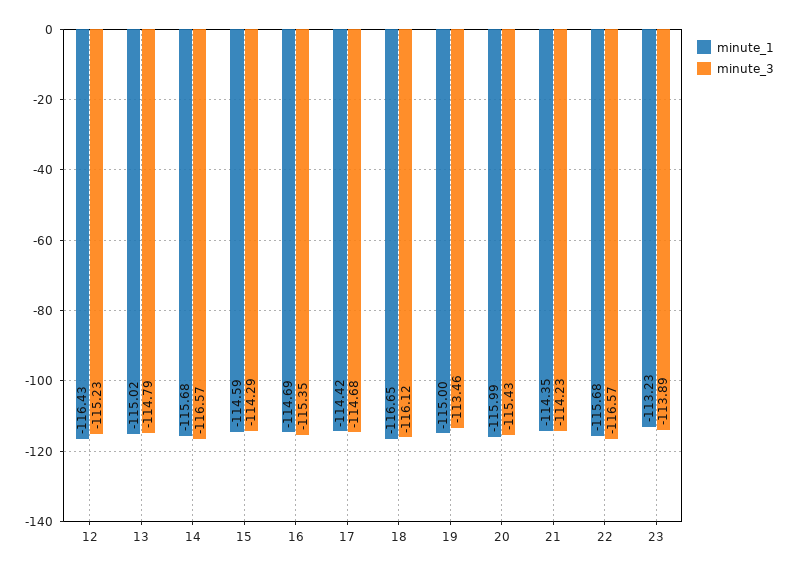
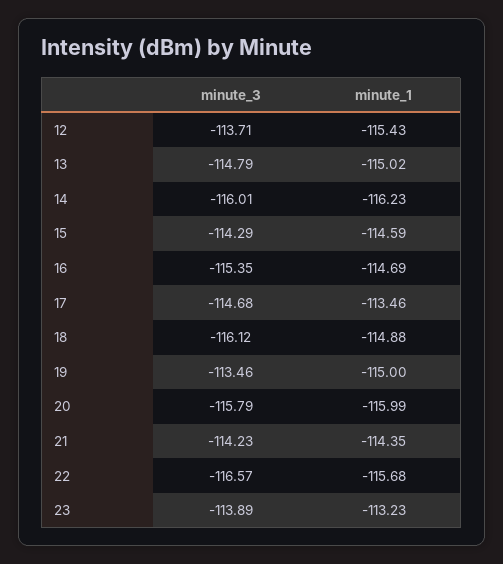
minute_1, 12: -116.43 -> -115.43
minute_3, 12: -115.23 -> -113.71
minute_1, 14: -115.68 -> -116.23
minute_3, 14: -116.57 -> -116.01
minute_1, 17: -114.42 -> -113.46
minute_1, 18: -116.65 -> -114.88
minute_3, 20: -115.43 -> -115.79

